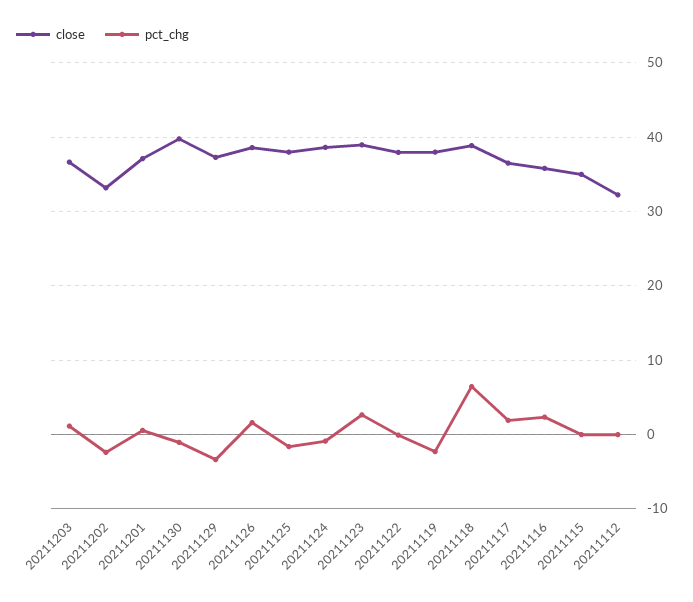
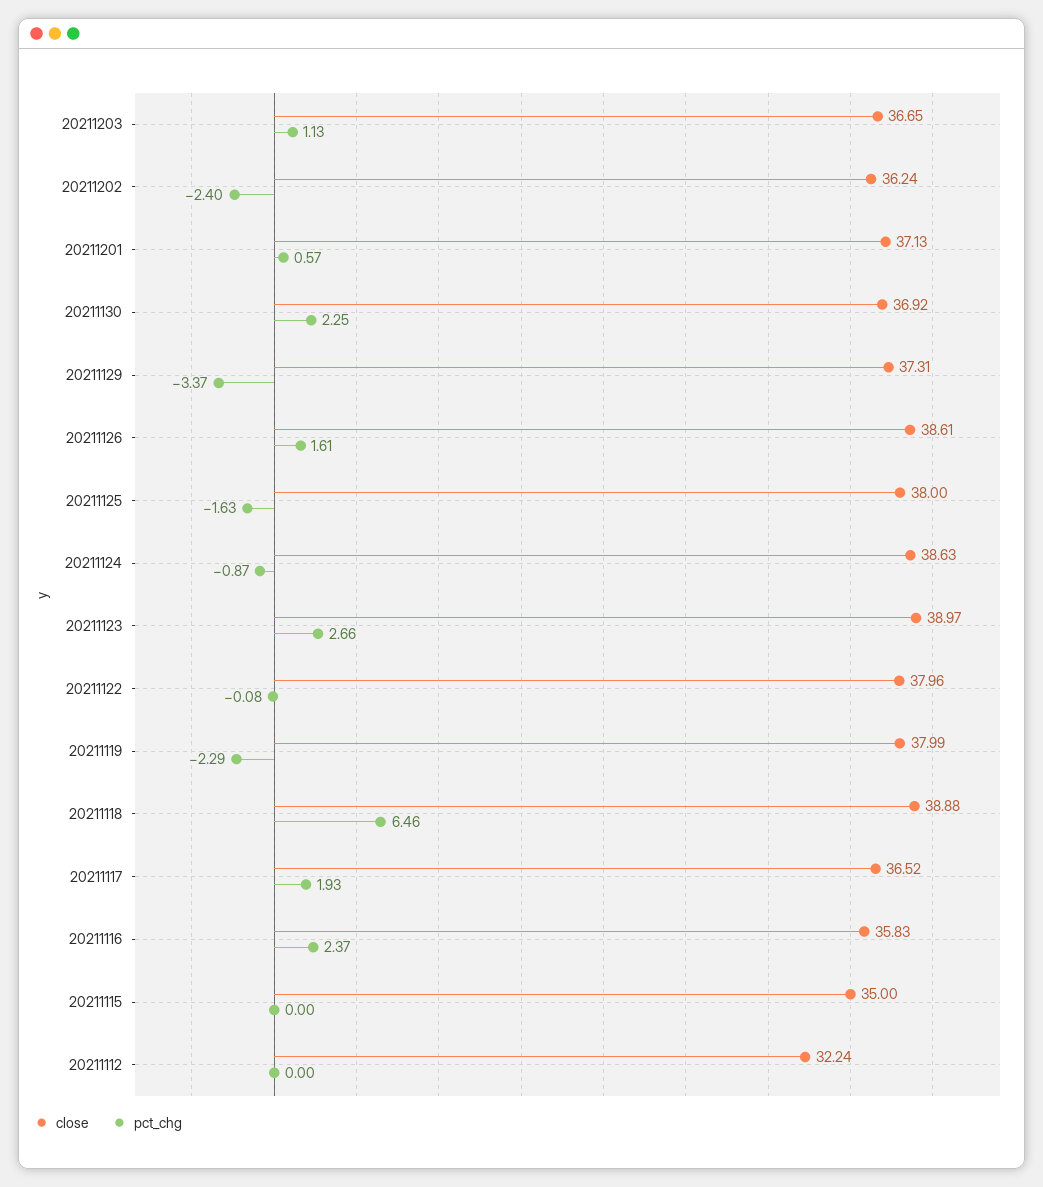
close, 20211202: 33 -> 36.24
close, 20211130: 40 -> 36.92
pct_chg, 20211130: -1 -> 2.25

